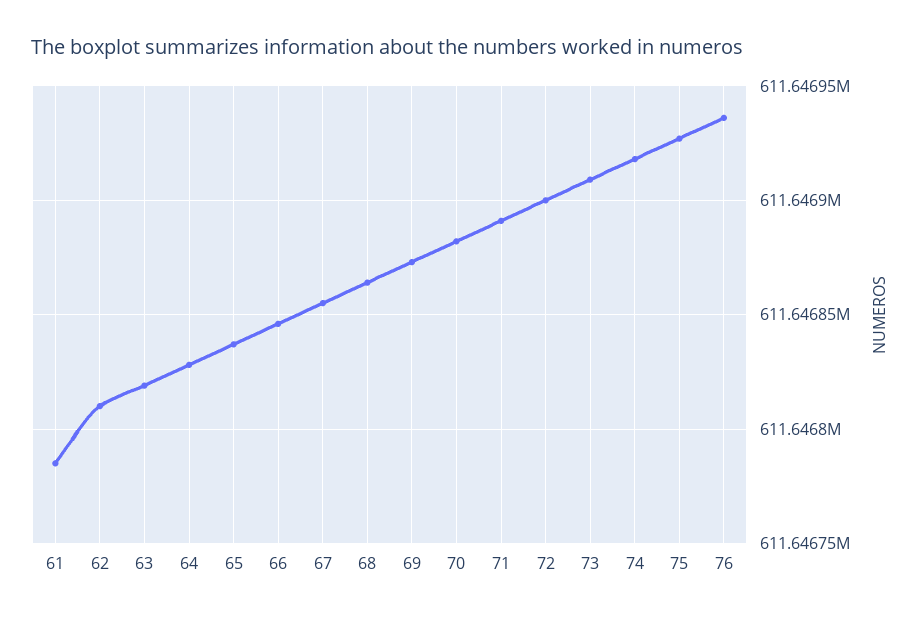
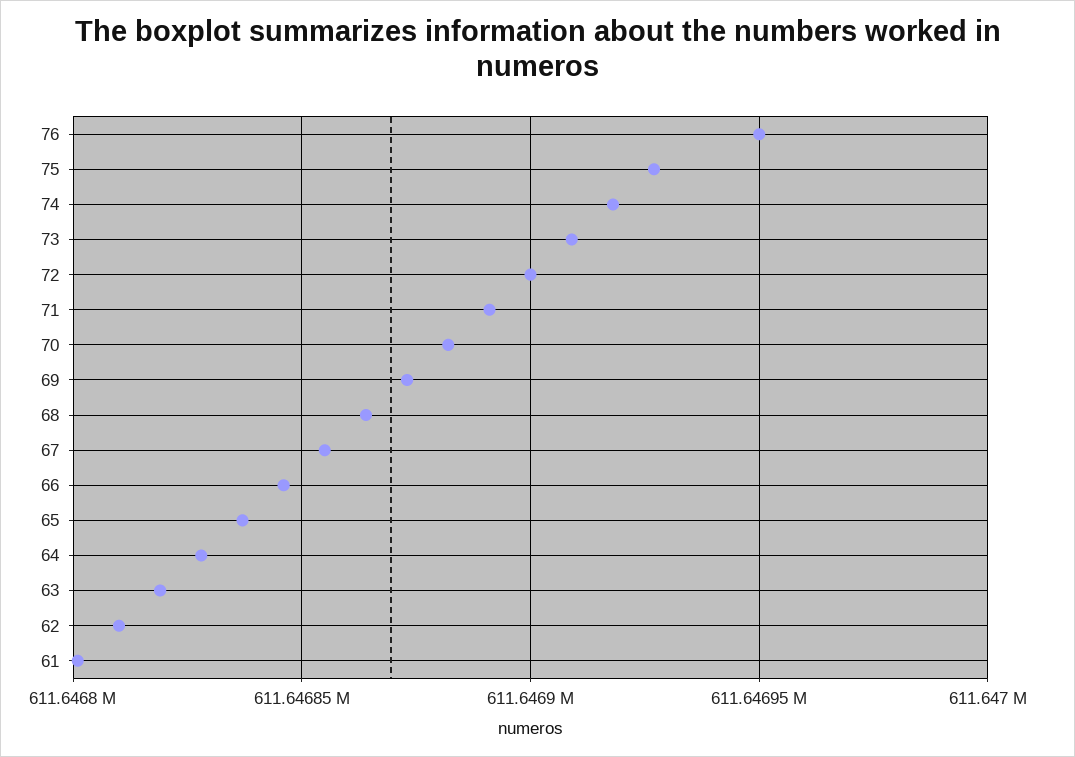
61: 611646785 -> 611646800
76: 611646935 -> 611646950

